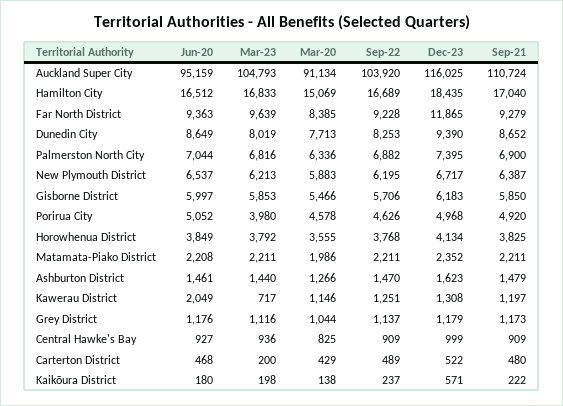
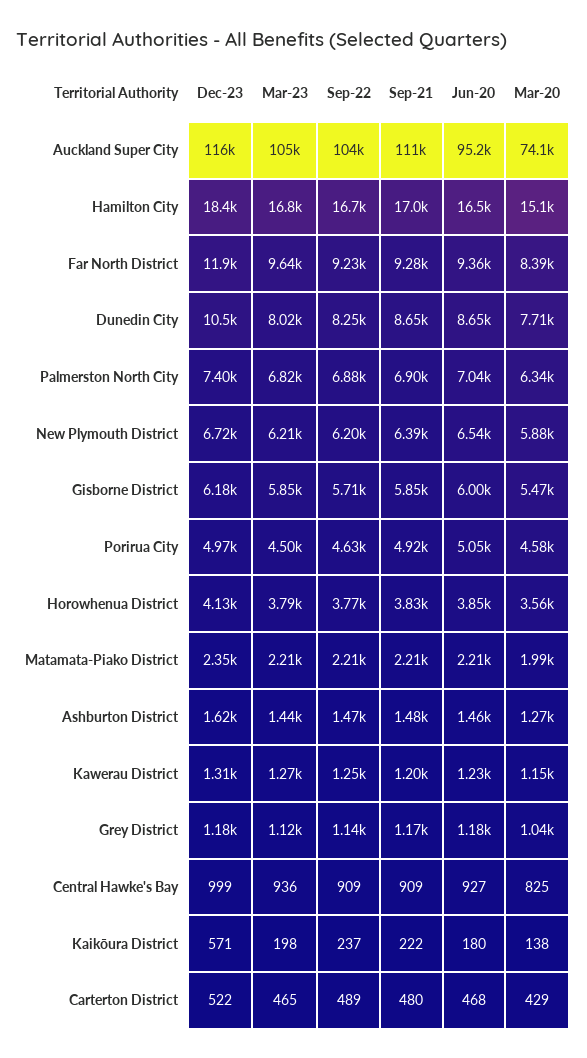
Mar-20, Auckland Super City: 91134 -> 74100
Dec-23, Dunedin City: 9390 -> 10500
Mar-23, Porirua City: 3980 -> 4500
Jun-20, Kawerau District: 2049 -> 1230
Mar-23, Kawerau District: 717 -> 1270
Mar-23, Carterton District: 200 -> 465

